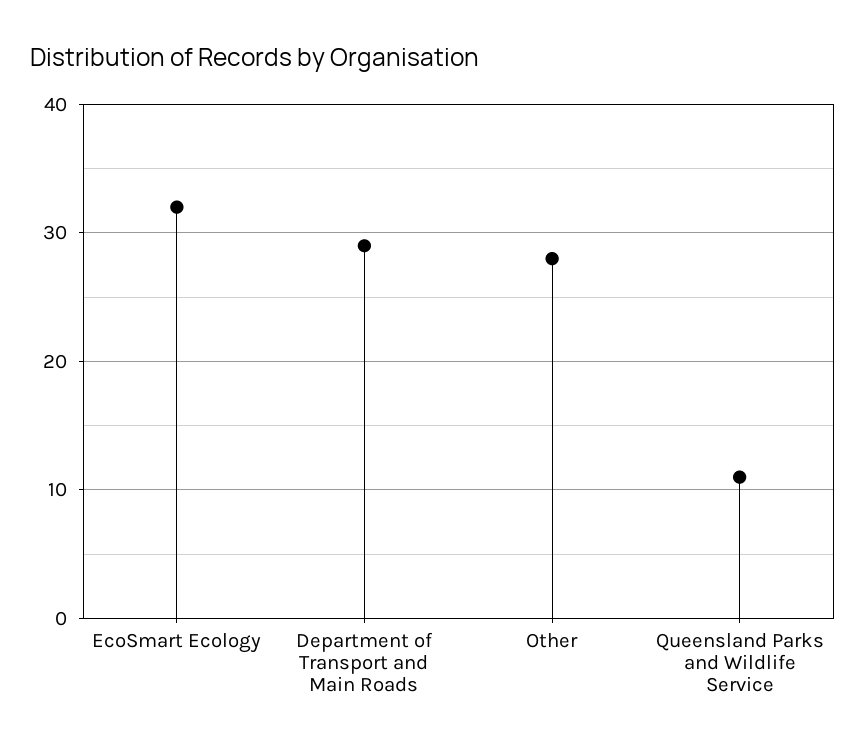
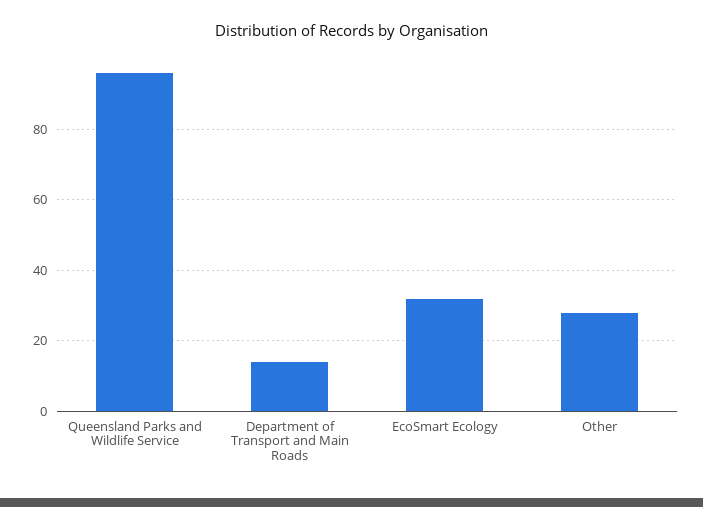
Department of Transport and Main Roads: 29 -> 15
Queensland Parks and Wildlife Service: 11 -> 95

